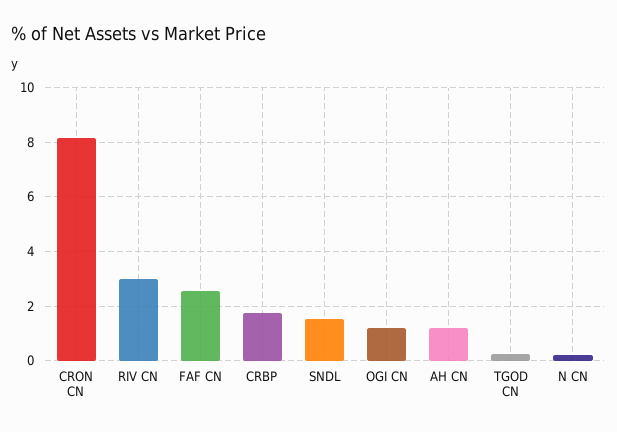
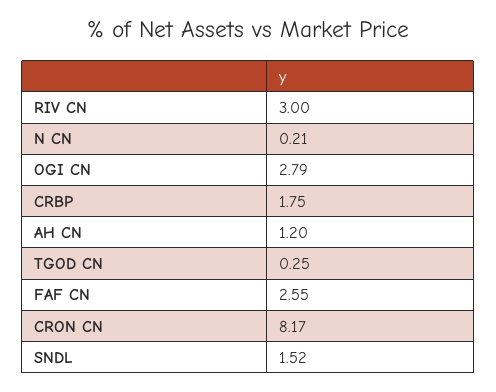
OGI CN: 1.25 -> 2.79

